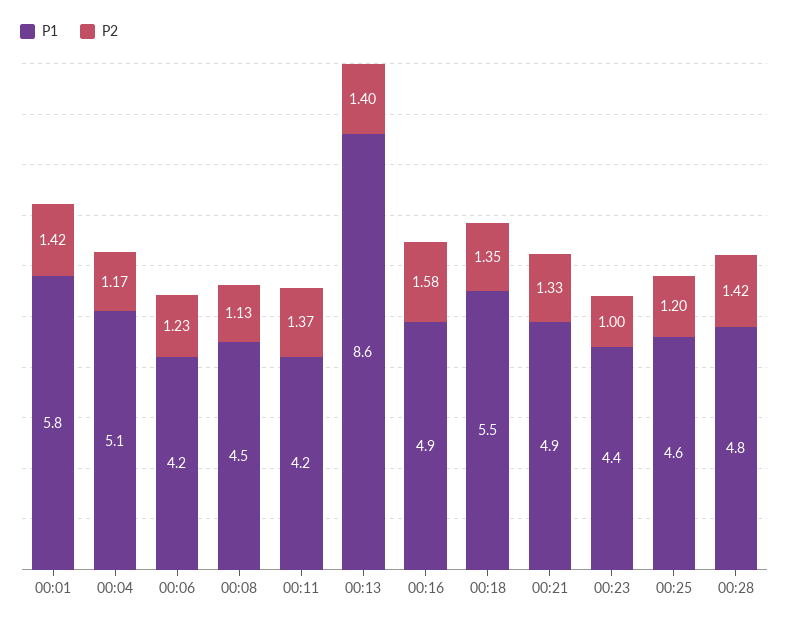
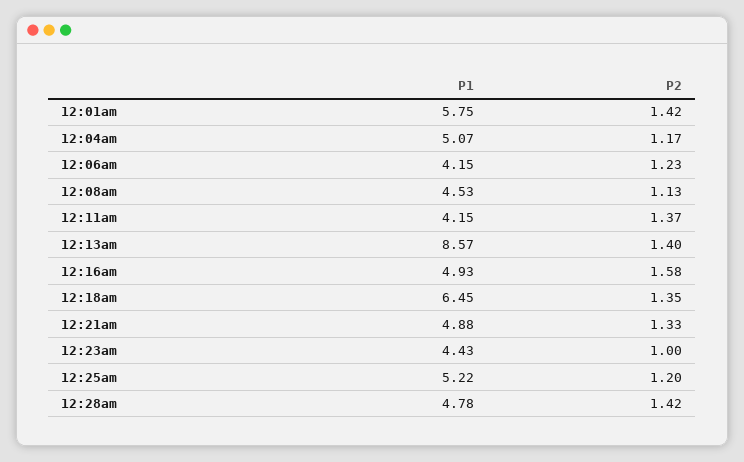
P1, 00:18: 5.5 -> 6.45
P1, 00:25: 4.6 -> 5.22

